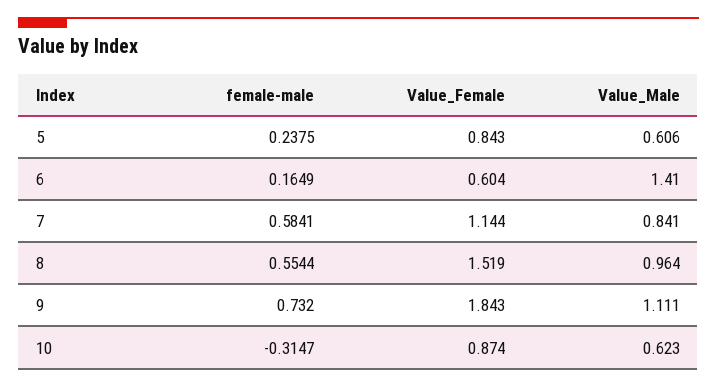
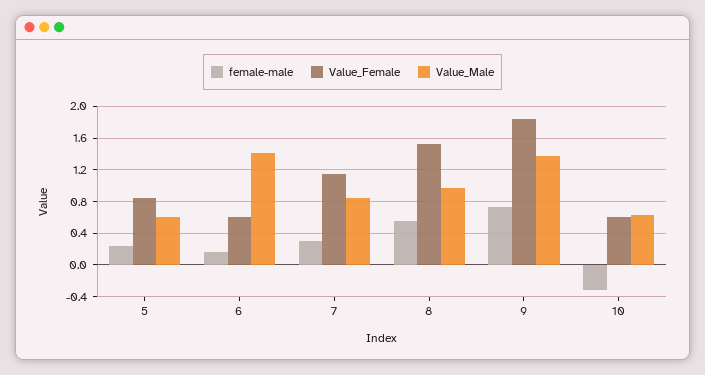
female-male, 7: 0.5841 -> 0.3
Value_Male, 9: 1.111 -> 1.4
Value_Female, 10: 0.874 -> 0.6

